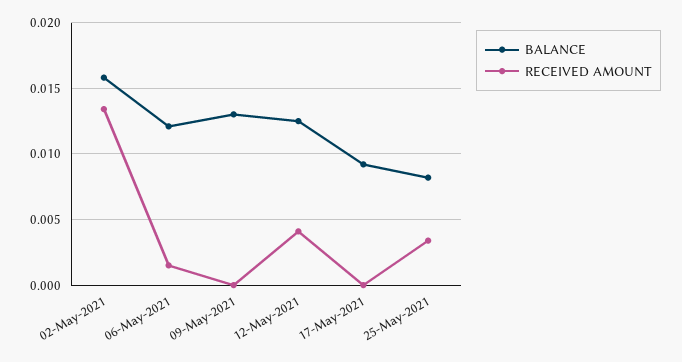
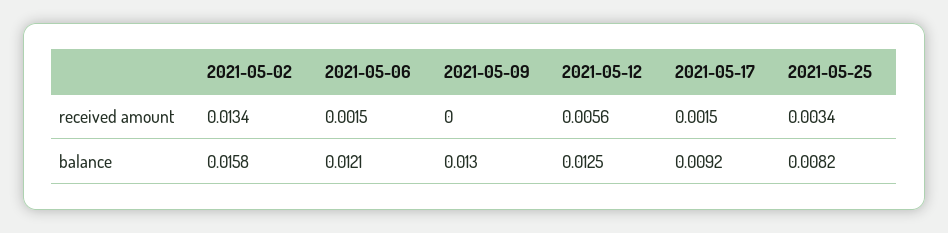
RECEIVED AMOUNT, 12-May-2021: 0.004 -> 0.0056
RECEIVED AMOUNT, 17-May-2021: 0 -> 0.0015

